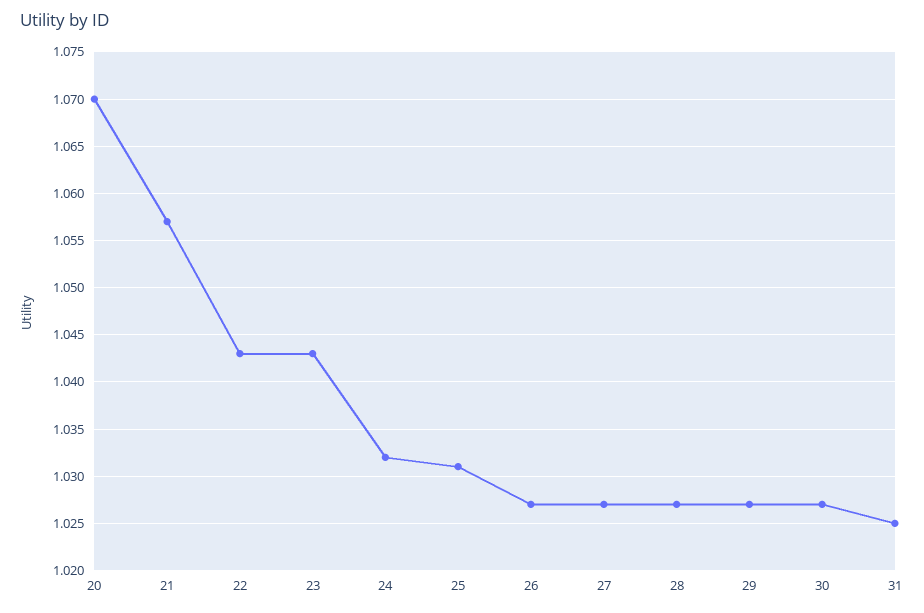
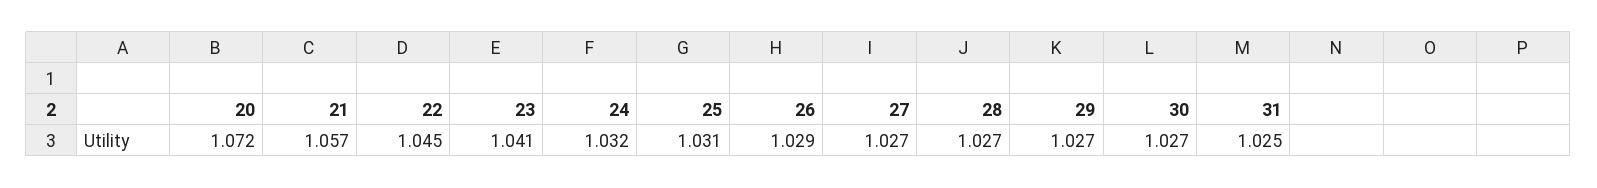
20: 1.07 -> 1.072
22: 1.043 -> 1.045
23: 1.043 -> 1.041
26: 1.027 -> 1.029

